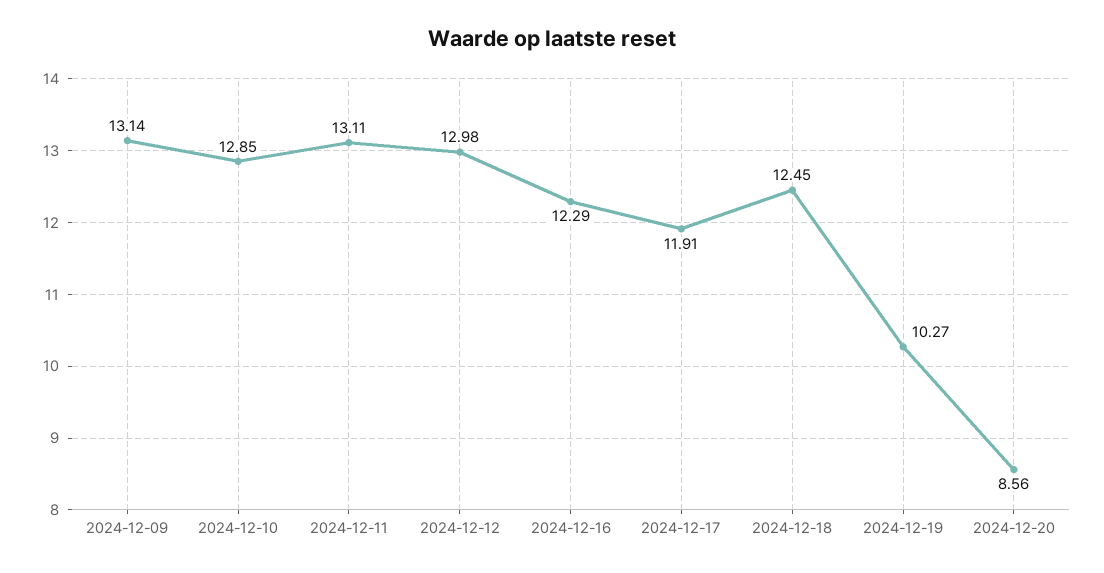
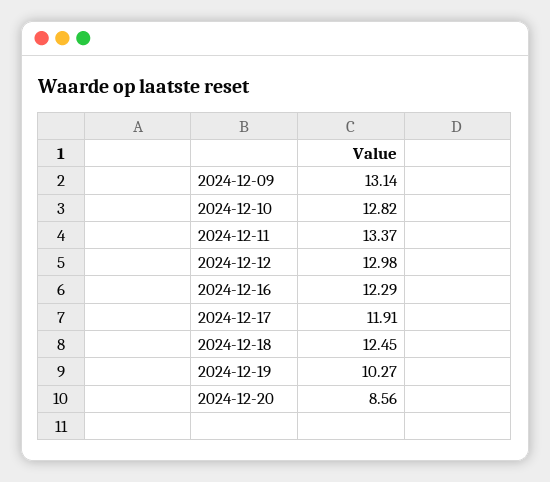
2024-12-10: 12.85 -> 12.82
2024-12-11: 13.11 -> 13.37

